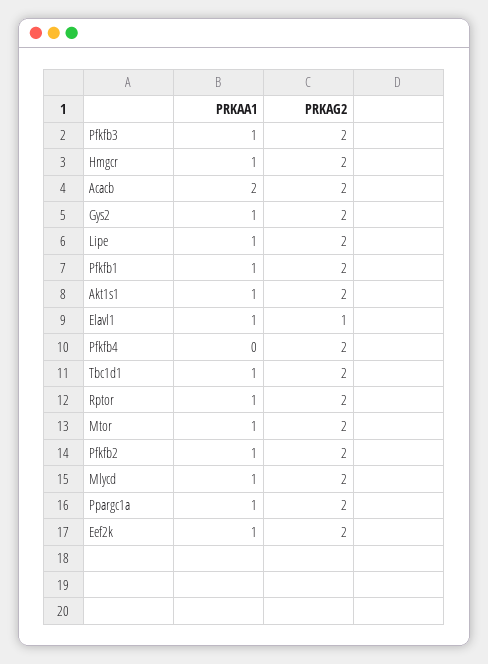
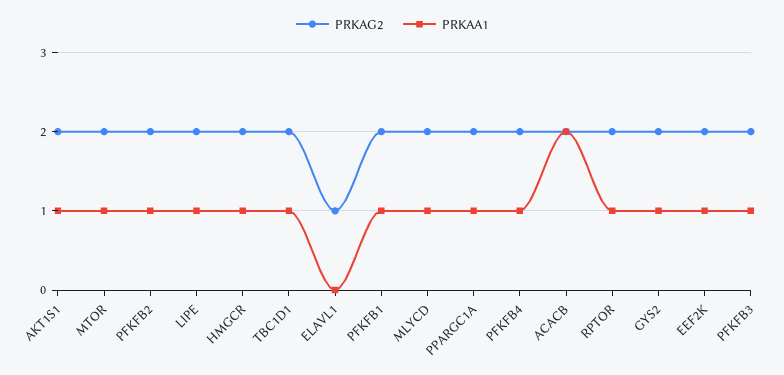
PRKAA1, Elavl1: 1 -> 0
PRKAA1, Pfkfb4: 0 -> 1

